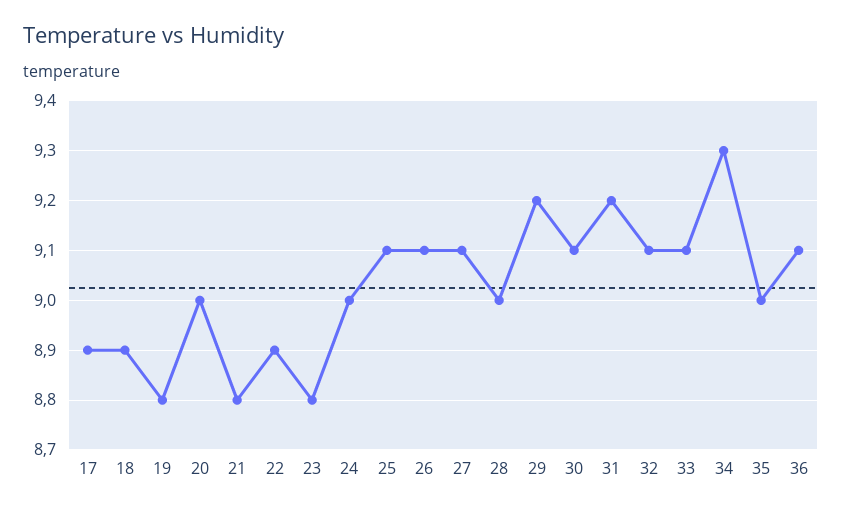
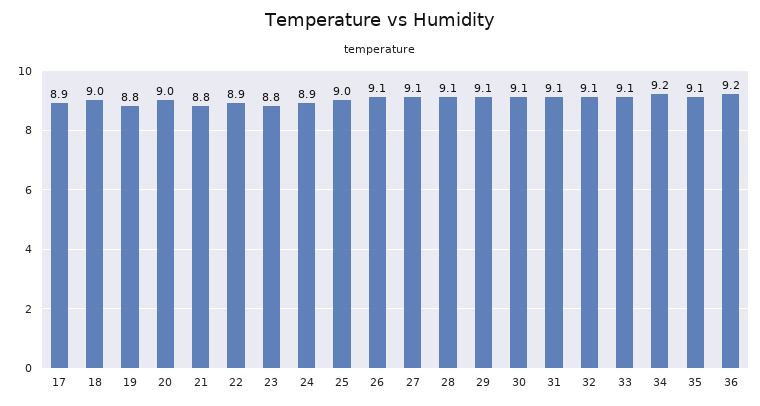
18: 8.9 -> 9
24: 9 -> 8.9
25: 9.1 -> 9
28: 9 -> 9.1
29: 9.2 -> 9.1
31: 9.2 -> 9.1
34: 9.3 -> 9.2
35: 9 -> 9.1
36: 9.1 -> 9.2

